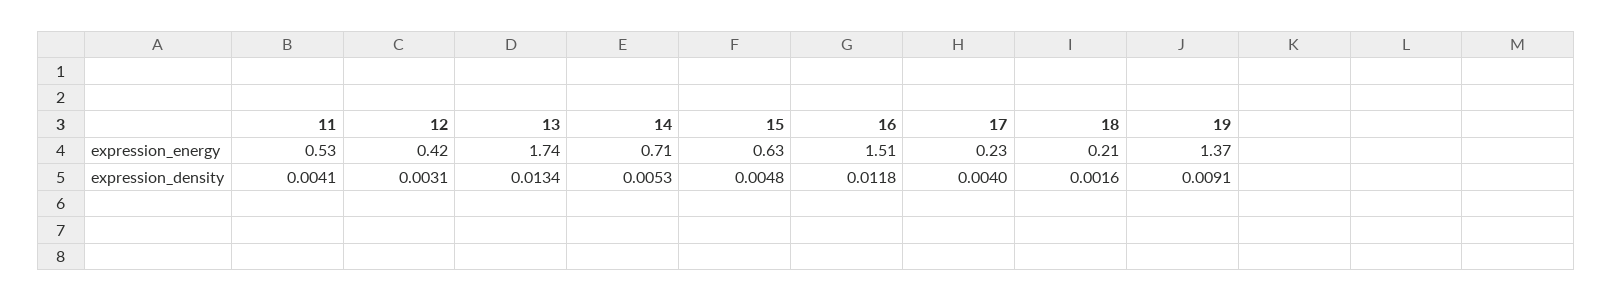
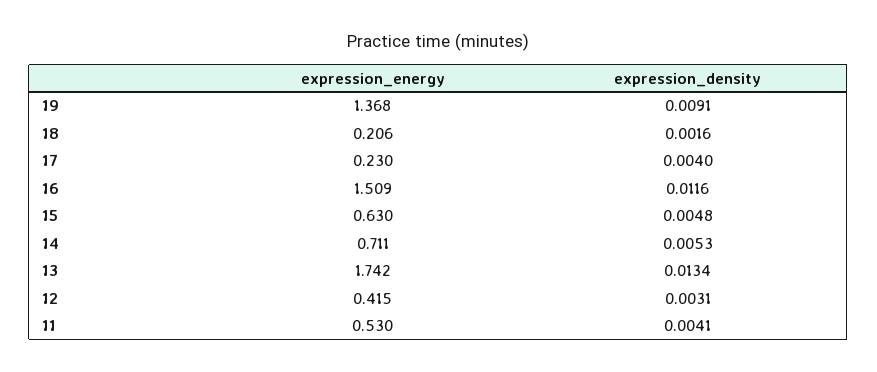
16, expression_density: 0.0118 -> 0.0116

